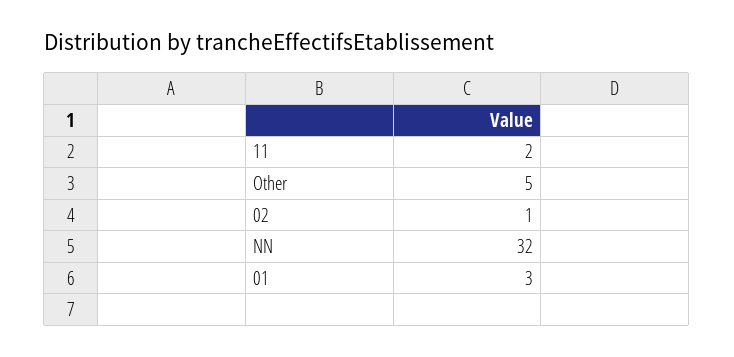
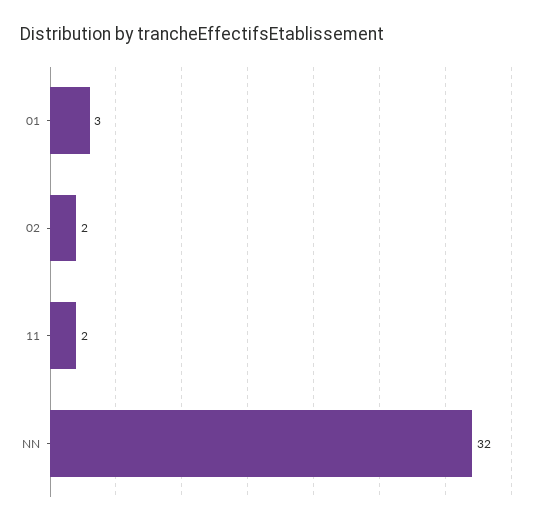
Other: 5 -> none
02: 1 -> 2

